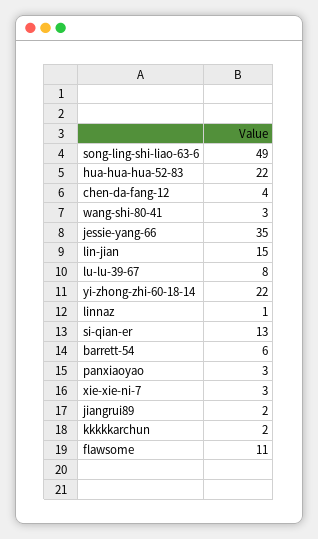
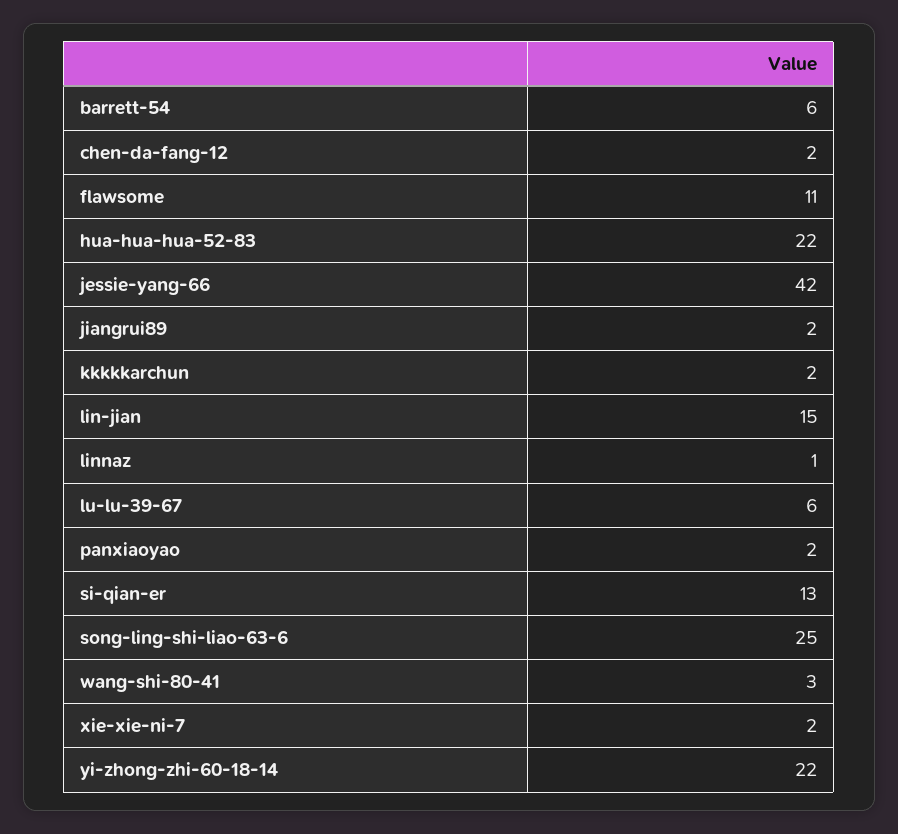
song-ling-shi-liao-63-6: 49 -> 25
chen-da-fang-12: 4 -> 2
jessie-yang-66: 35 -> 42
lu-lu-39-67: 8 -> 6
panxiaoyao: 3 -> 2
xie-xie-ni-7: 3 -> 2

